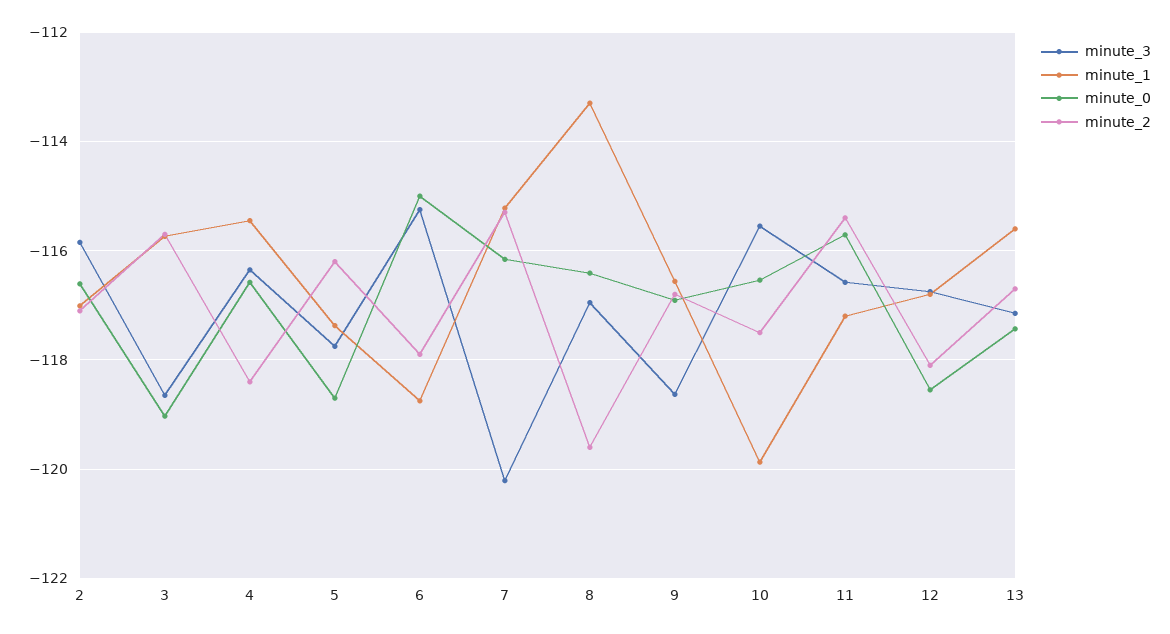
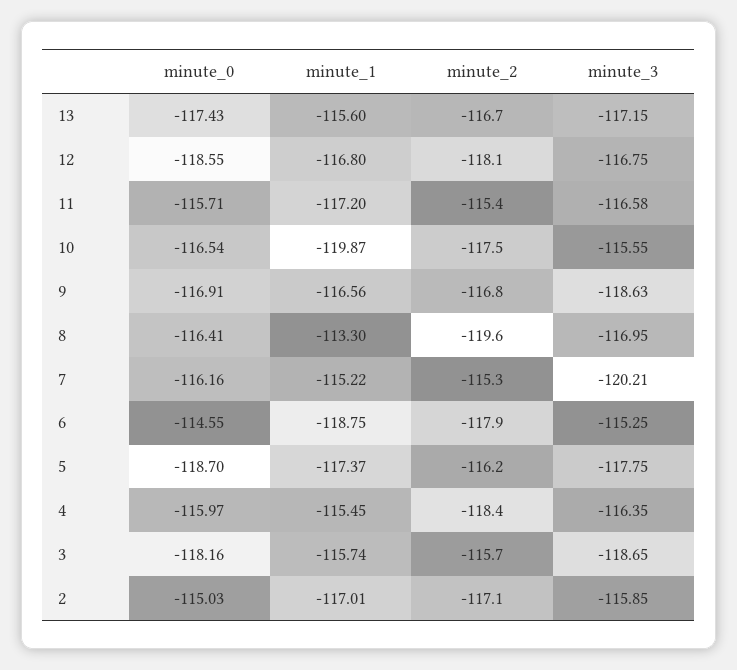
minute_0, 2: -116.6 -> -115.03
minute_0, 3: -119 -> -118.16
minute_0, 4: -116.6 -> -115.97
minute_0, 6: -115 -> -114.55

